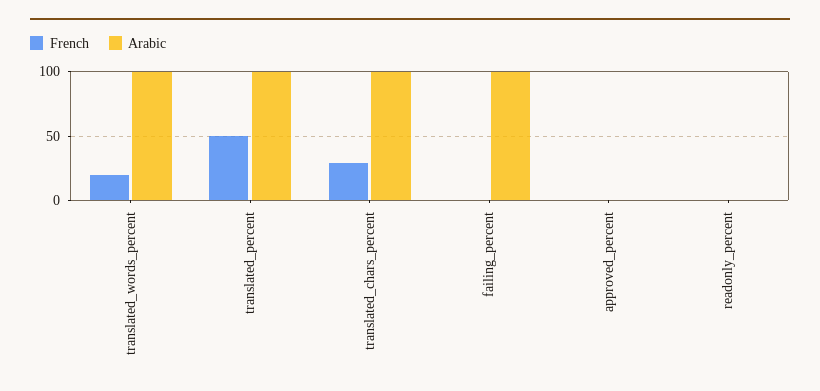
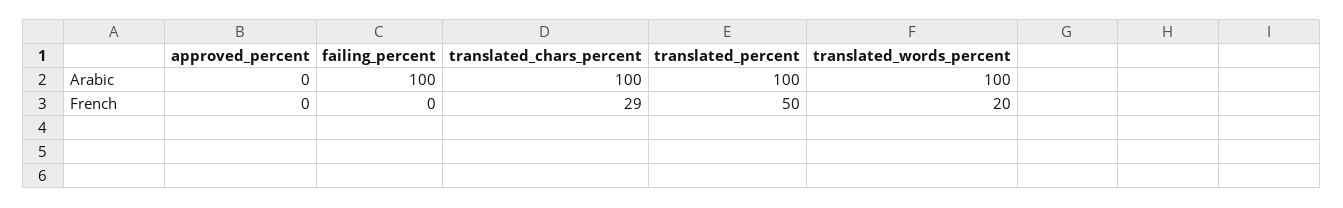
French, readonly_percent: 0 -> none
Arabic, readonly_percent: 0 -> none

